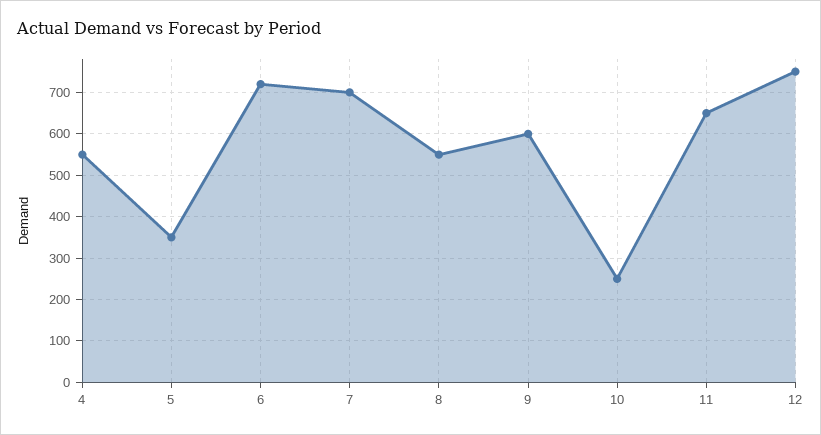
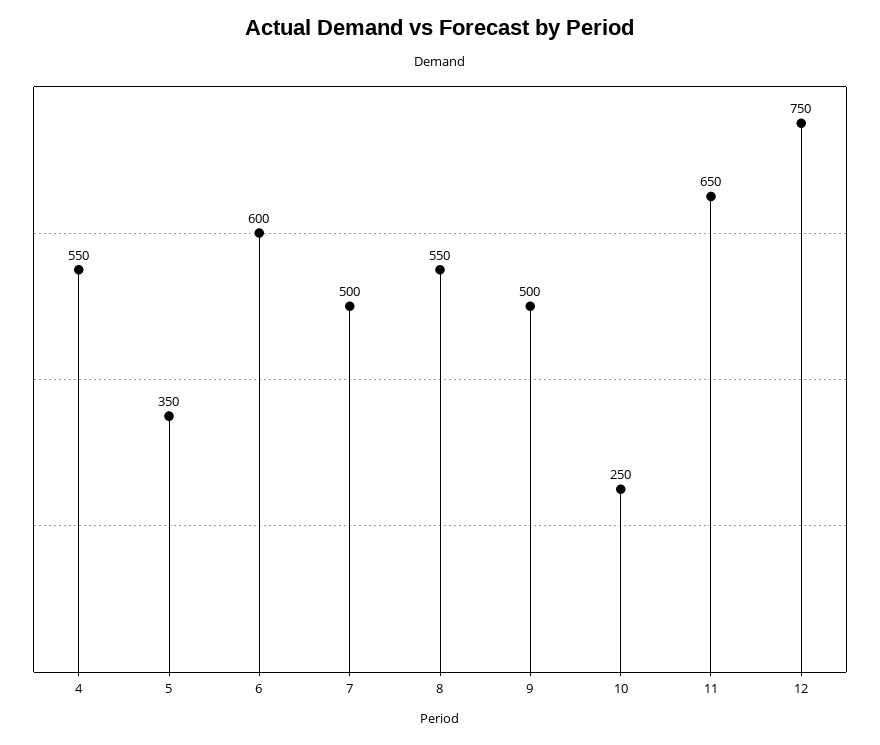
6: 720 -> 600
7: 700 -> 500
9: 600 -> 500

